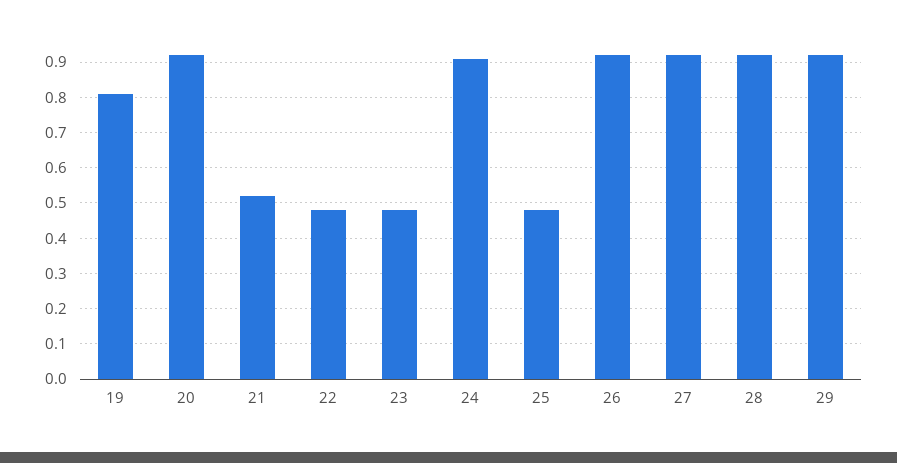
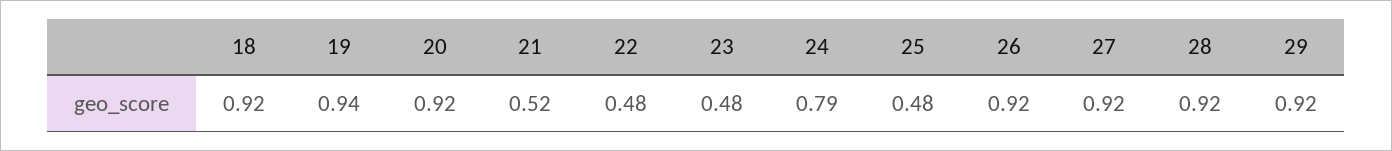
19: 0.8 -> 0.94
24: 0.9 -> 0.79
18: none -> 0.92

